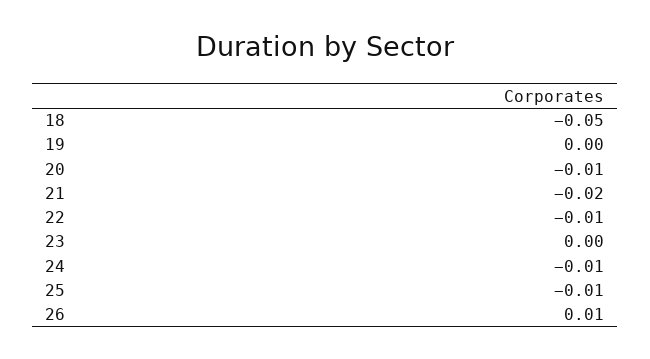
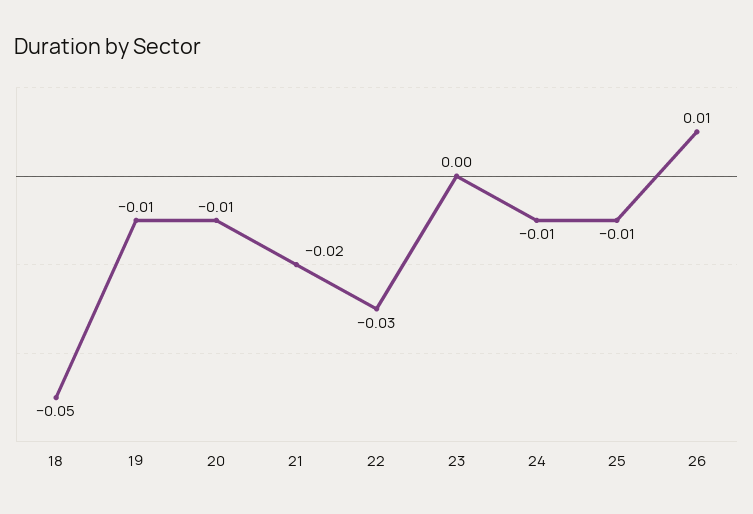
19: 0 -> -0.01
22: -0.01 -> -0.03

